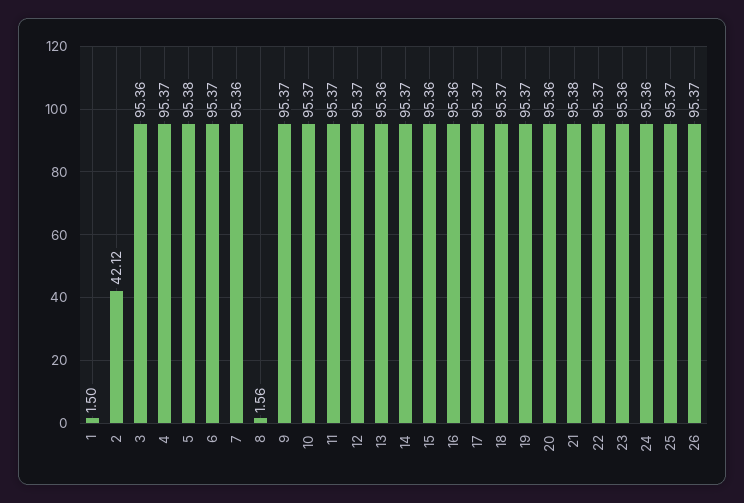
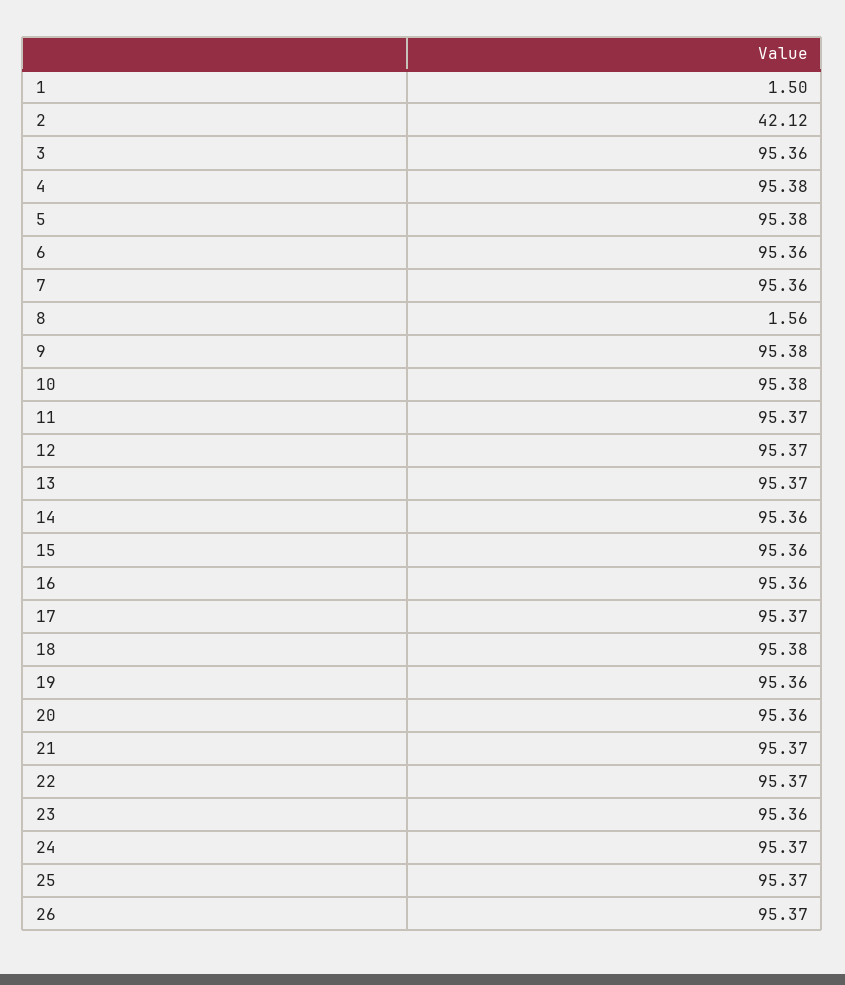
4: 95.37 -> 95.38
6: 95.37 -> 95.36
9: 95.37 -> 95.38
10: 95.37 -> 95.38
13: 95.36 -> 95.37
14: 95.37 -> 95.36
18: 95.37 -> 95.38
19: 95.37 -> 95.36
21: 95.38 -> 95.37
24: 95.36 -> 95.37

